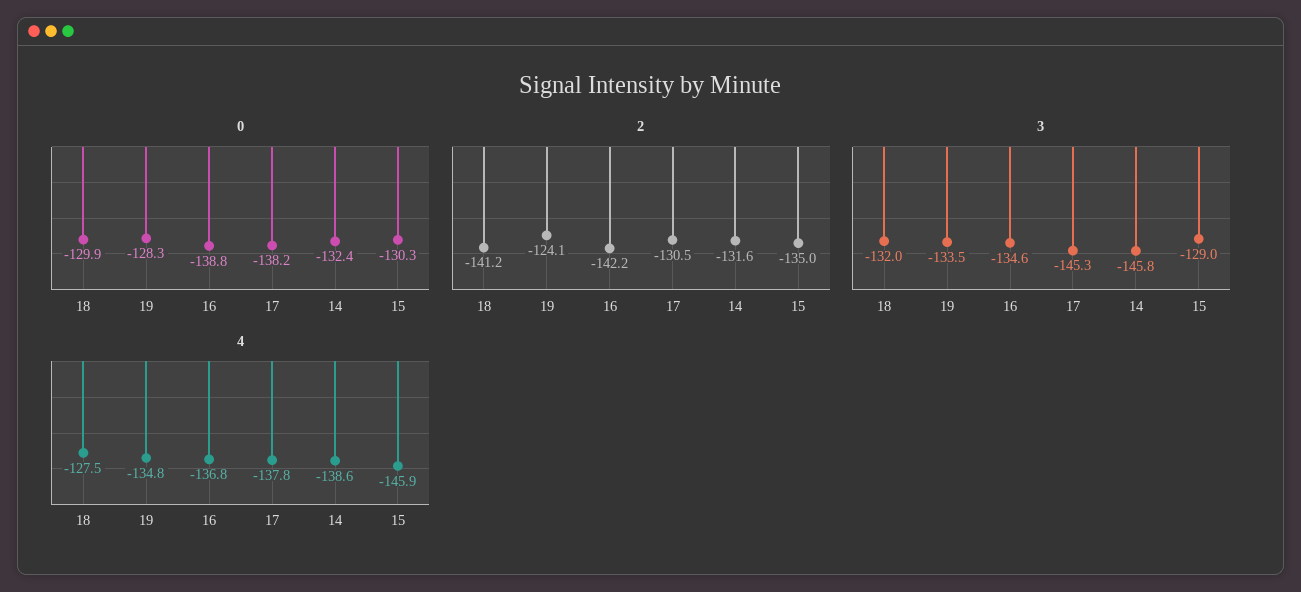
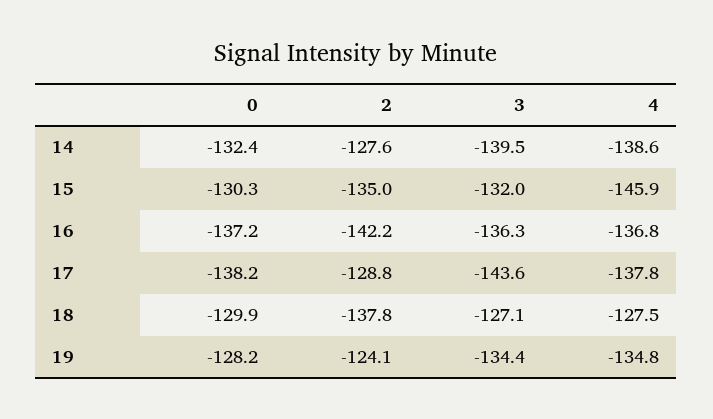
0, 19: -128.3 -> -128.2
0, 16: -138.8 -> -137.2
2, 18: -141.2 -> -137.8
2, 17: -130.5 -> -128.8
2, 14: -131.6 -> -127.6
3, 18: -132 -> -127.1
3, 19: -133.5 -> -134.4
3, 16: -134.6 -> -136.3
3, 17: -145.3 -> -143.6
3, 14: -145.8 -> -139.5
3, 15: -129 -> -132

